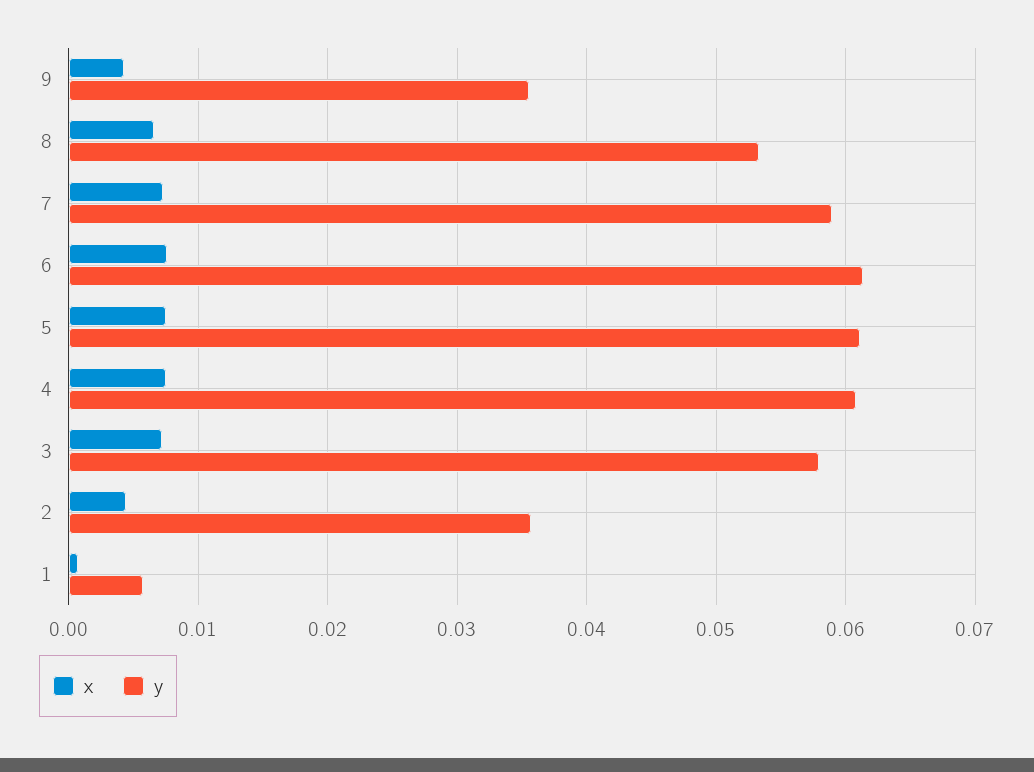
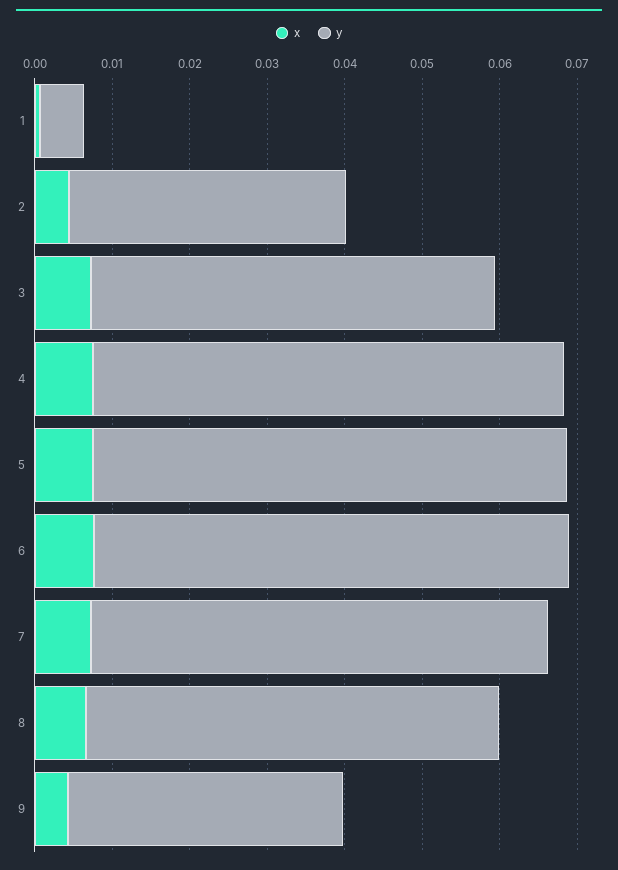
y, 3: 0.058 -> 0.052

